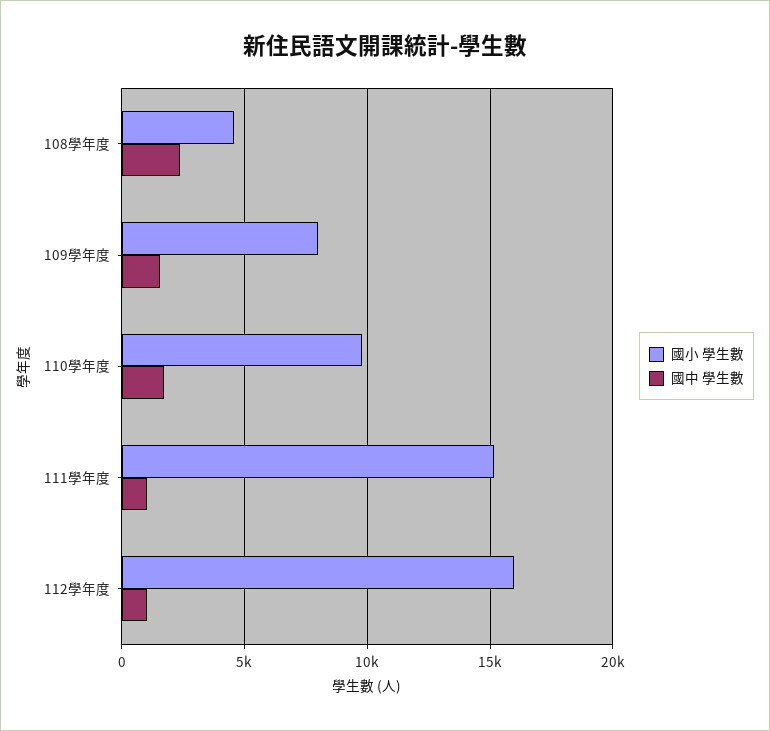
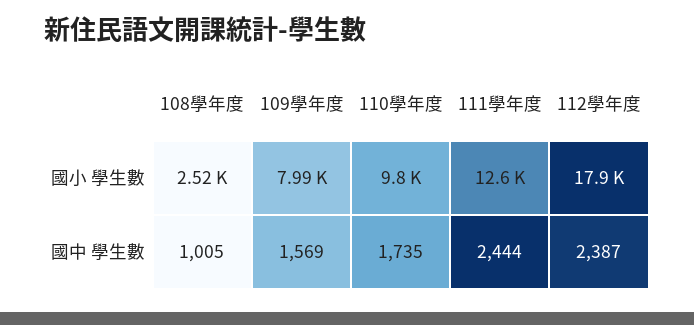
國小 學生數, 108學年度: 4500 -> 2520
國中 學生數, 108學年度: 2500 -> 1005
國小 學生數, 111學年度: 15000 -> 12600
國中 學生數, 111學年度: 1000 -> 2444
國小 學生數, 112學年度: 16000 -> 17900
國中 學生數, 112學年度: 1000 -> 2387

